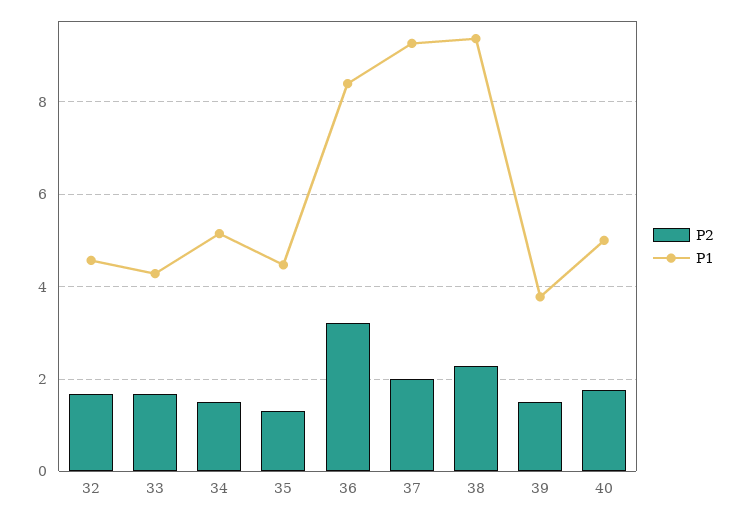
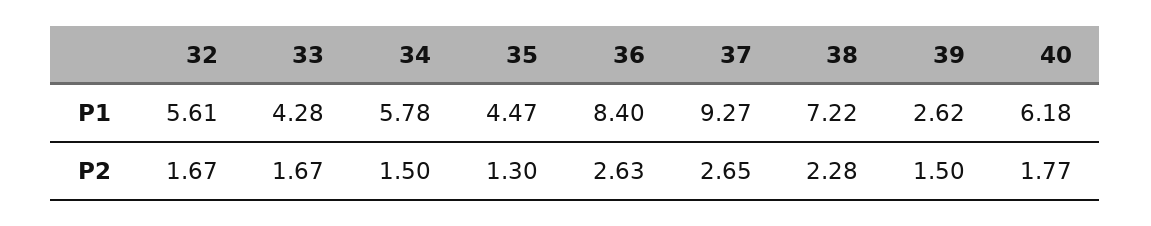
P1, 32: 4.6 -> 5.61
P1, 34: 5.2 -> 5.78
P2, 36: 3.2 -> 2.63
P2, 37: 2 -> 2.65
P1, 38: 9.4 -> 7.22
P1, 39: 3.8 -> 2.62
P1, 40: 5 -> 6.18

